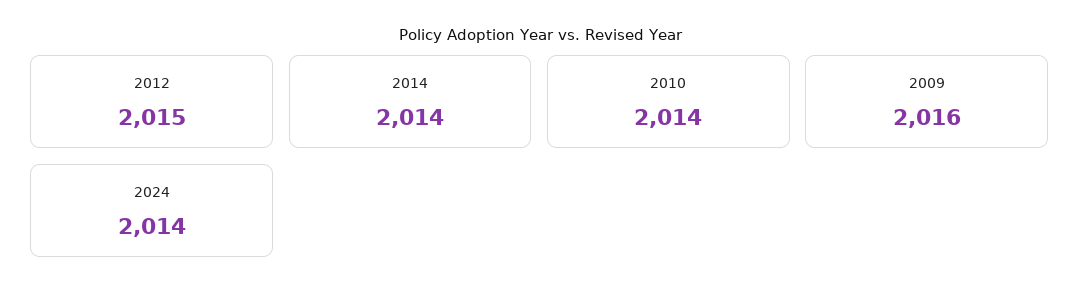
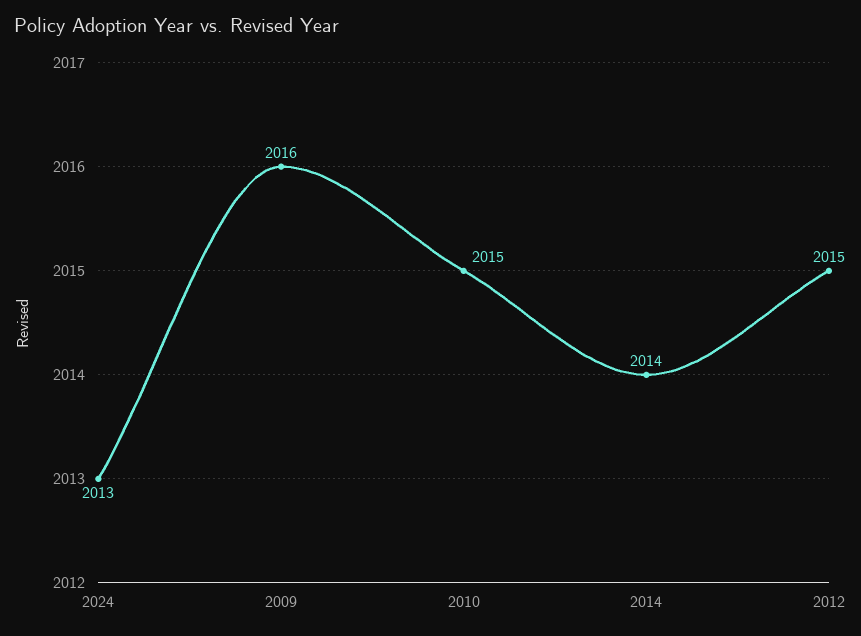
2010: 2014 -> 2015
2024: 2014 -> 2013

